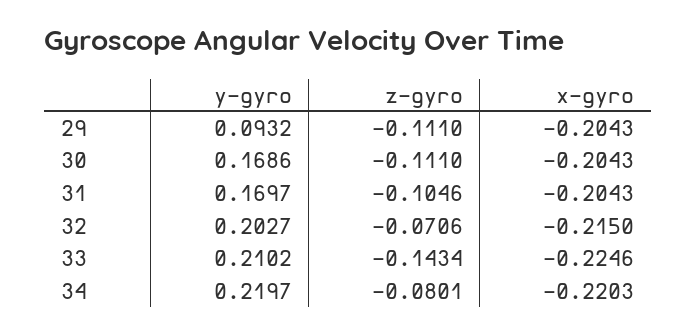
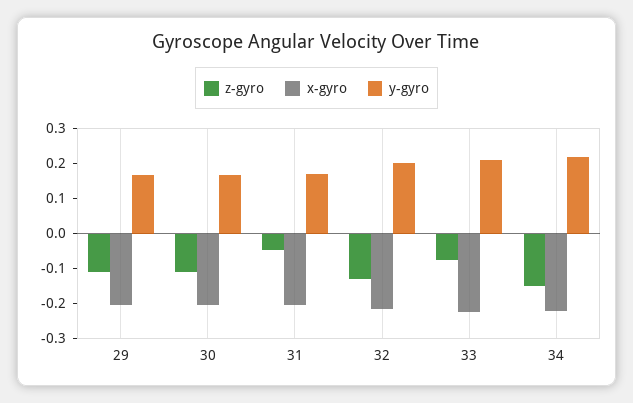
y-gyro, 29: 0.0932 -> 0.175
z-gyro, 31: -0.1046 -> -0.05
z-gyro, 32: -0.0706 -> -0.125
z-gyro, 33: -0.1434 -> -0.075
z-gyro, 34: -0.0801 -> -0.15

